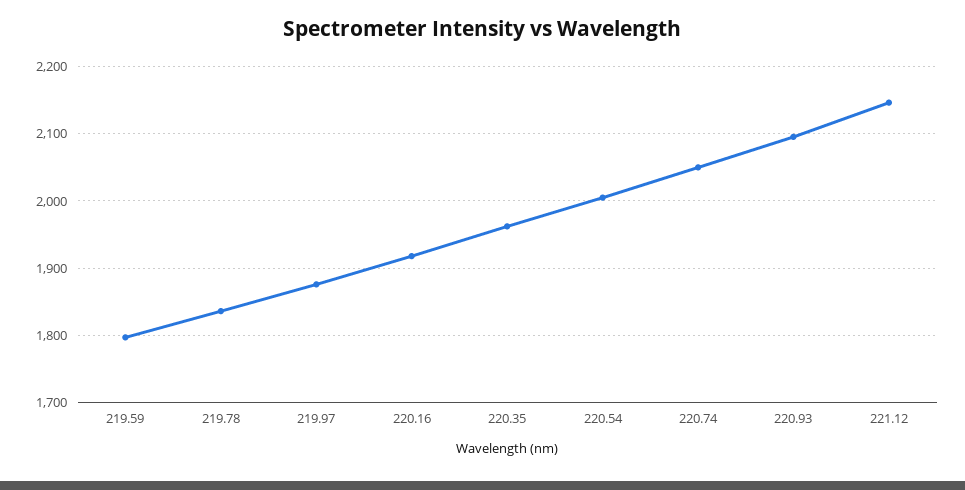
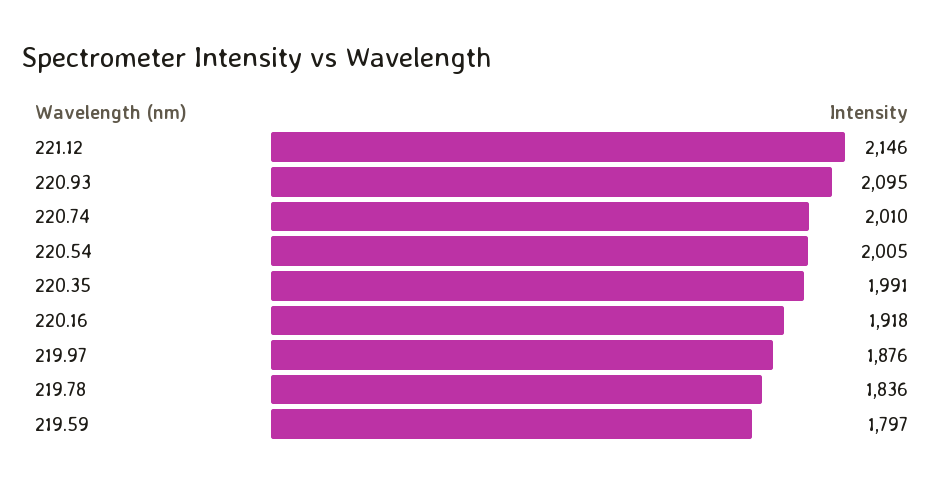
220.35: 1960 -> 1991
220.74: 2050 -> 2010

